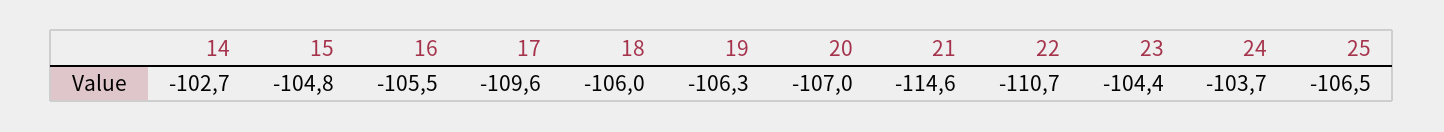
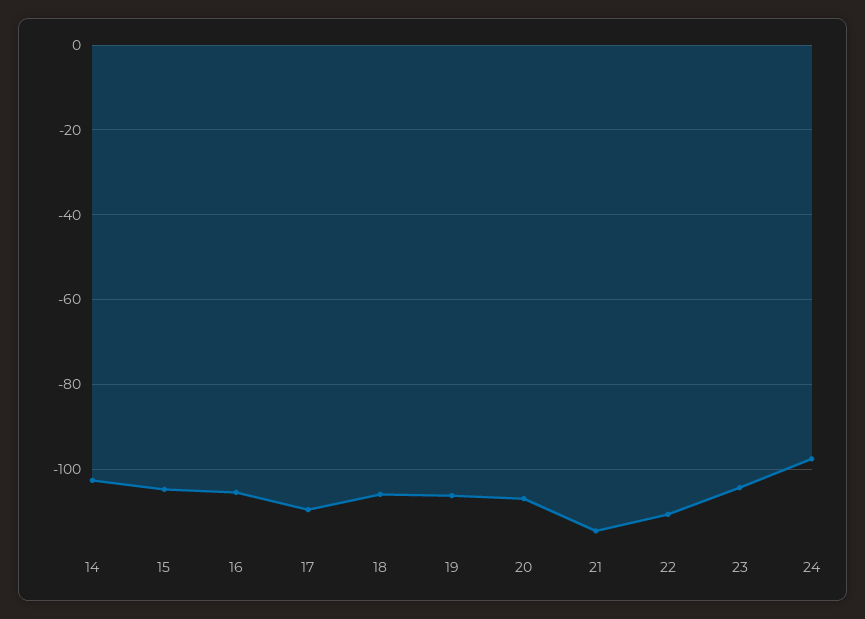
24: -103.7 -> -98
25: -106.5 -> none

